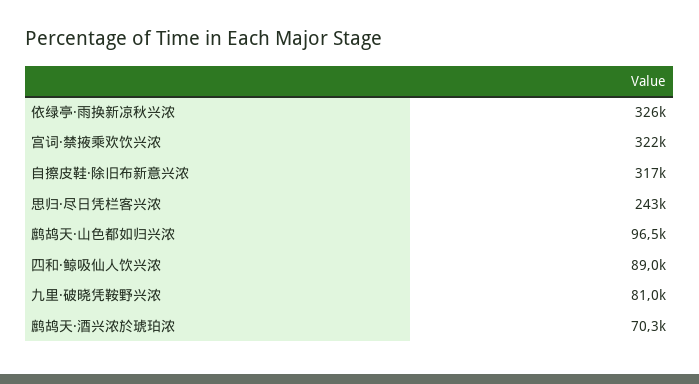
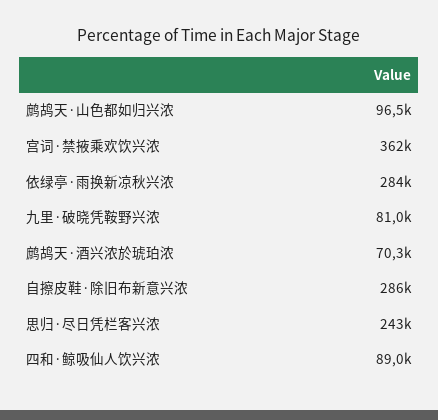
依绿亭·雨换新凉秋兴浓: 326000 -> 284000
宫词·禁掖乘欢饮兴浓: 322000 -> 362000
自擦皮鞋·除旧布新意兴浓: 317000 -> 286000

